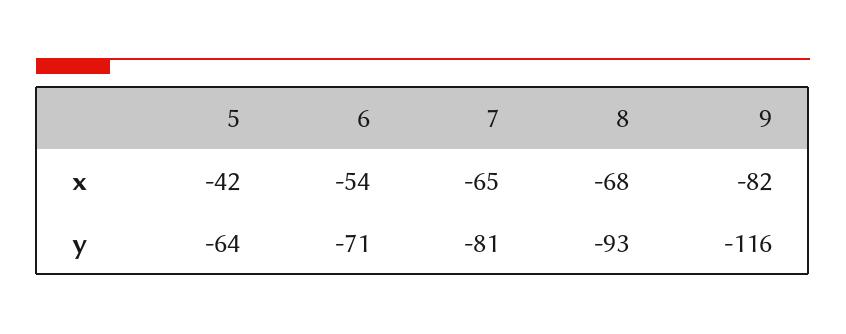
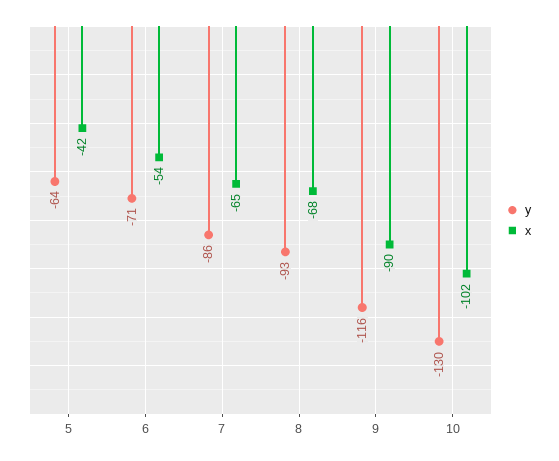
x, 9: -82 -> -90
y, 7: -81 -> -86
y, 10: none -> -130
x, 10: none -> -102

